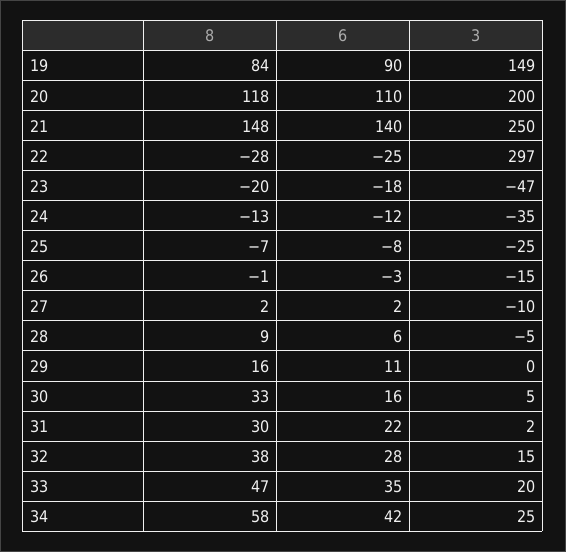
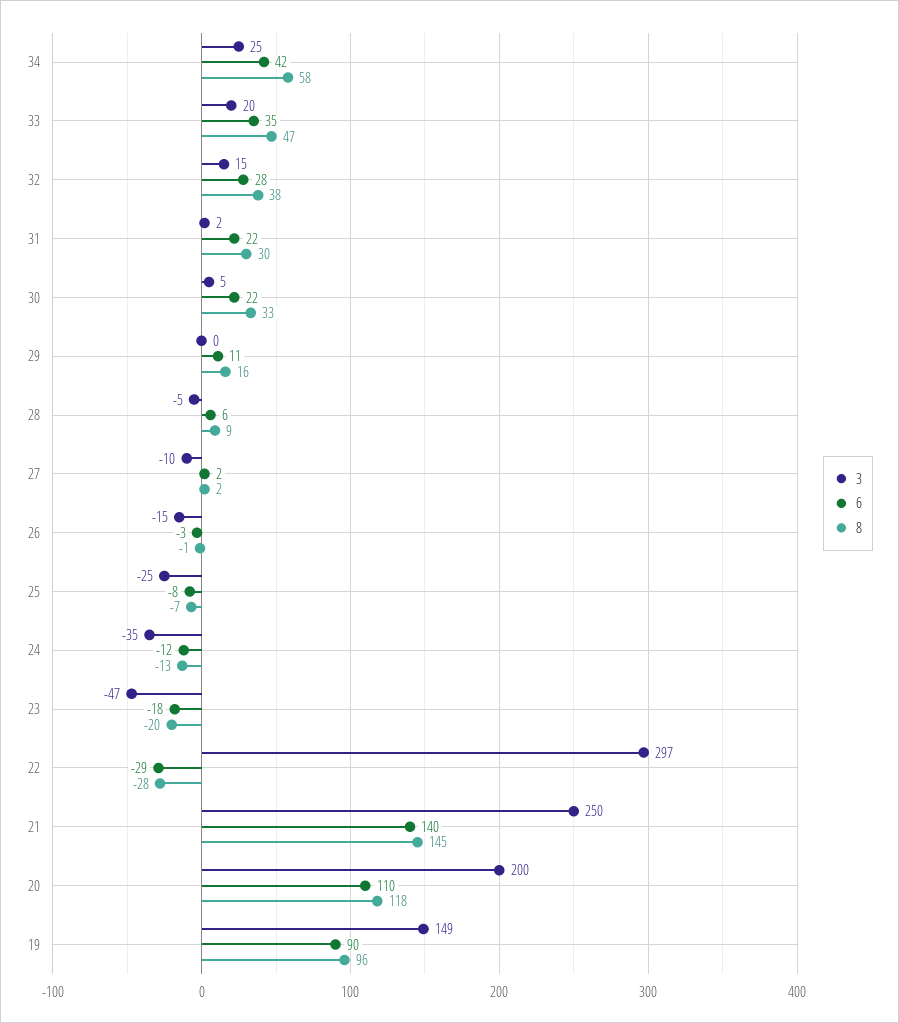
8, 19: 84 -> 96
8, 21: 148 -> 145
6, 22: -25 -> -29
6, 30: 16 -> 22

